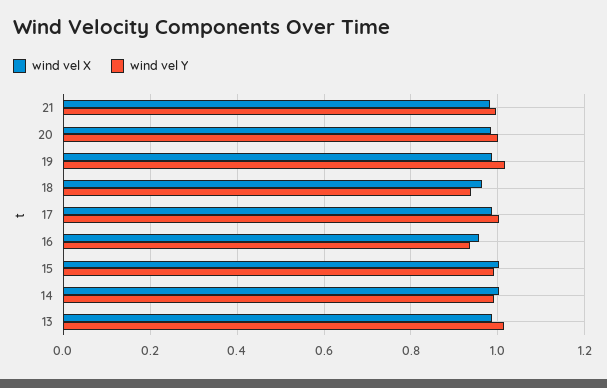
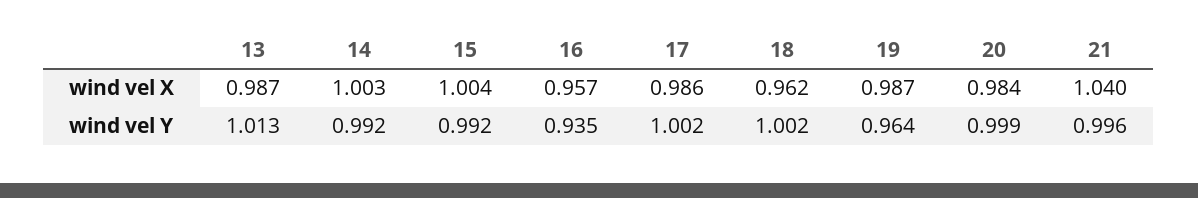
wind vel X, 21: 0.98 -> 1.04
wind vel Y, 19: 1.02 -> 0.964
wind vel Y, 18: 0.94 -> 1.002

